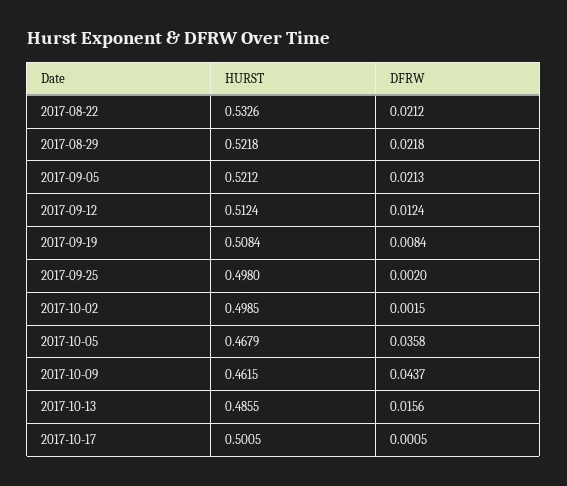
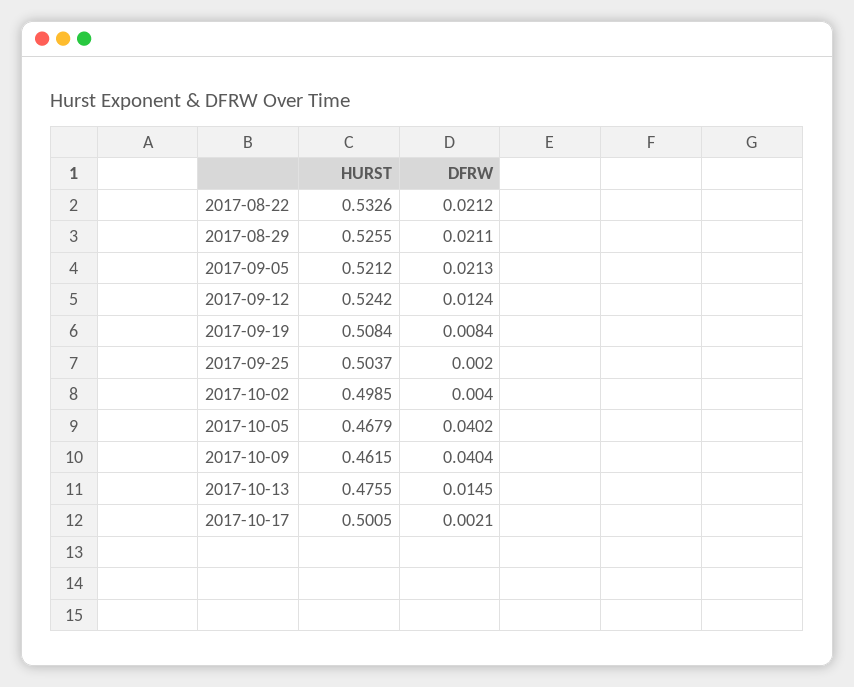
HURST, 2017-08-29: 0.5218 -> 0.5255
DFRW, 2017-08-29: 0.0218 -> 0.0211
HURST, 2017-09-12: 0.5124 -> 0.5242
HURST, 2017-09-25: 0.498 -> 0.5037
DFRW, 2017-10-02: 0.0015 -> 0.004
DFRW, 2017-10-05: 0.0358 -> 0.0402
DFRW, 2017-10-09: 0.0437 -> 0.0404
HURST, 2017-10-13: 0.4855 -> 0.4755
DFRW, 2017-10-13: 0.0156 -> 0.0145
DFRW, 2017-10-17: 0.0005 -> 0.0021

